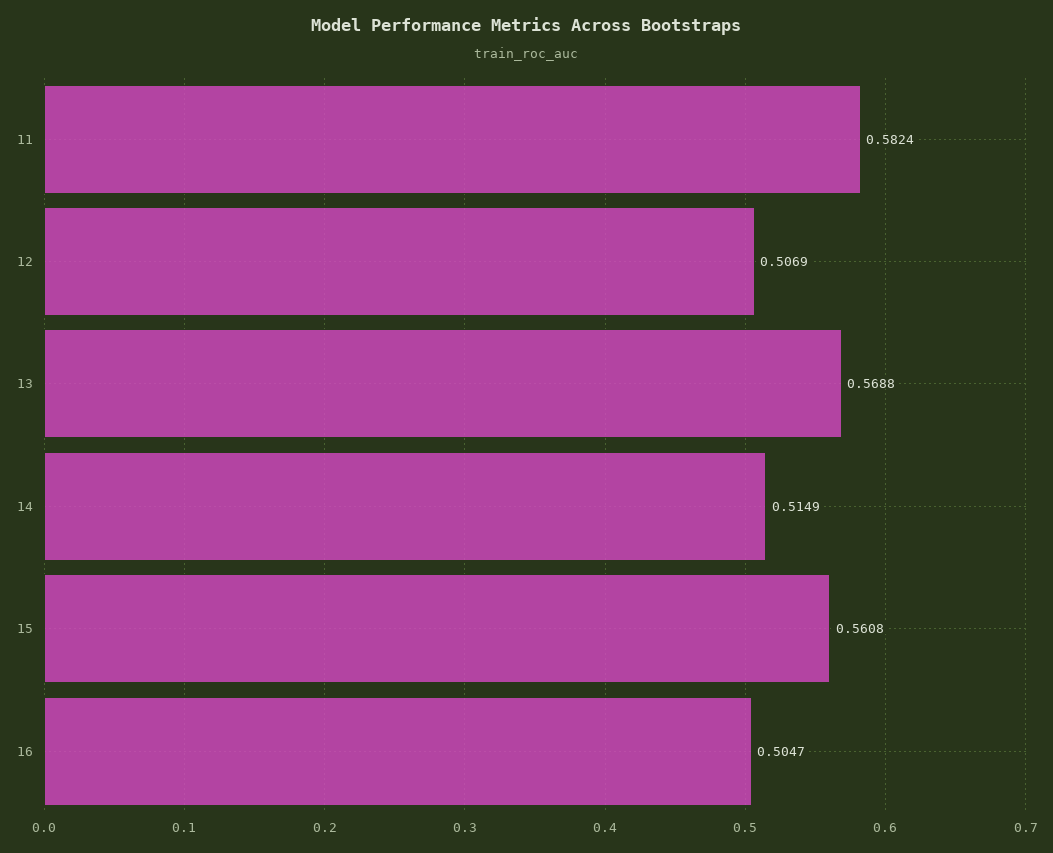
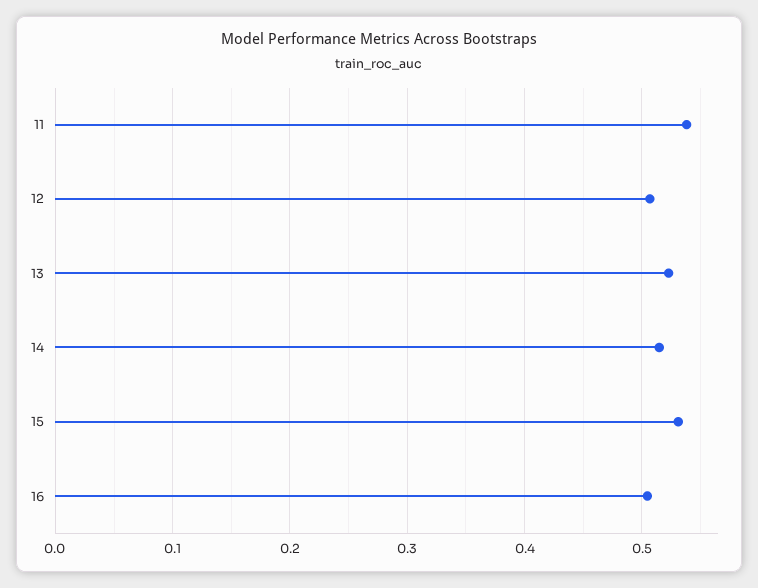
11: 0.5824 -> 0.54
13: 0.5688 -> 0.52
15: 0.5608 -> 0.53

